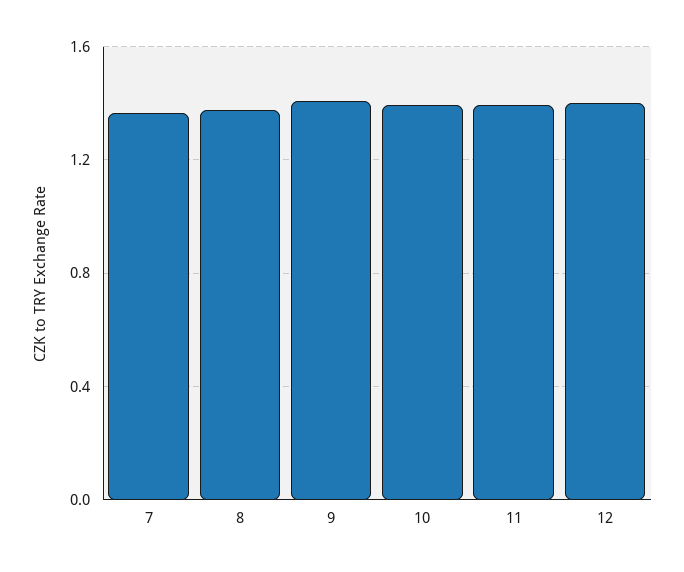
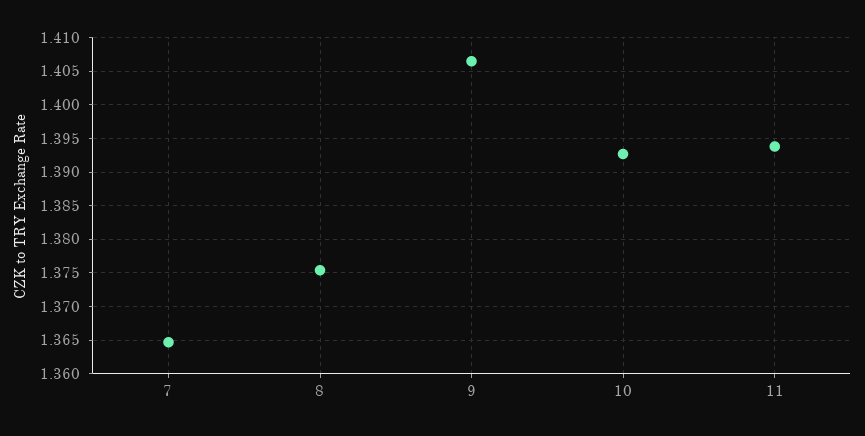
12: 1.4 -> none

